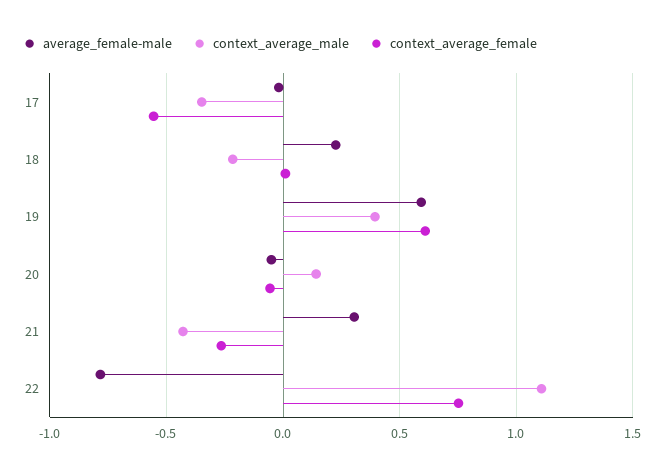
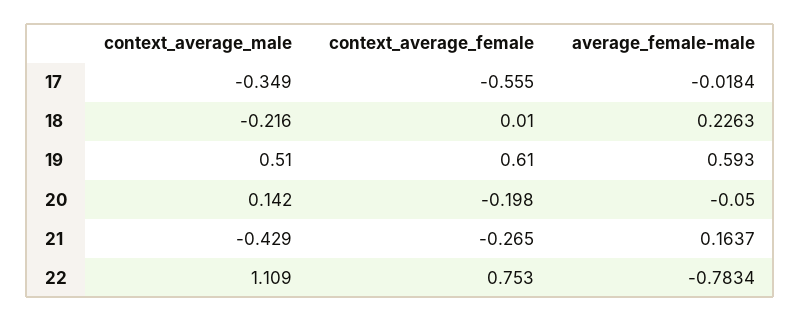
context_average_male, 19: 0.4 -> 0.51
context_average_female, 20: -0.05 -> -0.198
average_female-male, 21: 0.3 -> 0.1637

